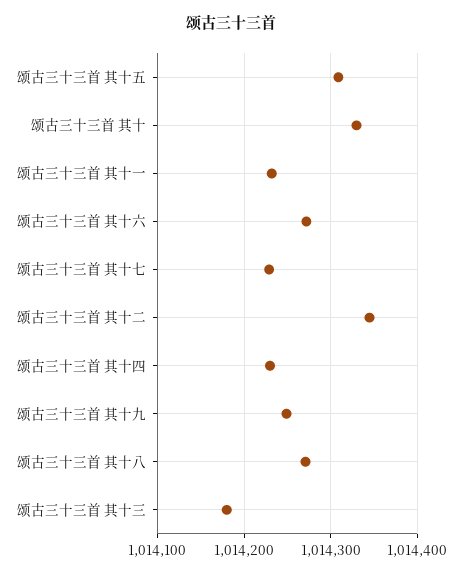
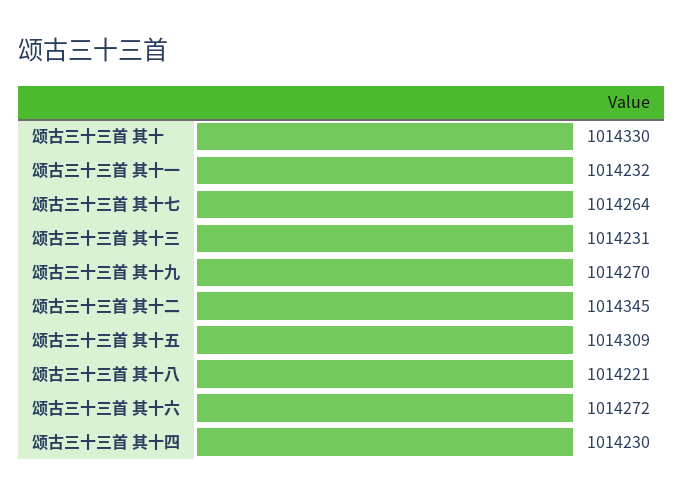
颂古三十三首 其十七: 1014230 -> 1014264
颂古三十三首 其十九: 1014250 -> 1014270
颂古三十三首 其十八: 1014270 -> 1014221
颂古三十三首 其十三: 1014180 -> 1014231

